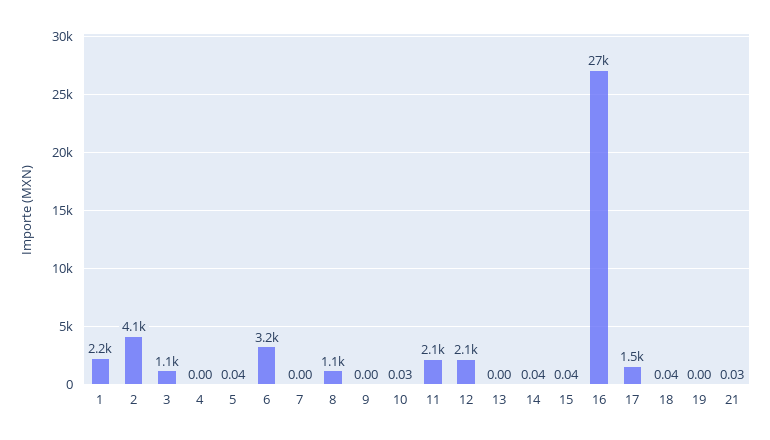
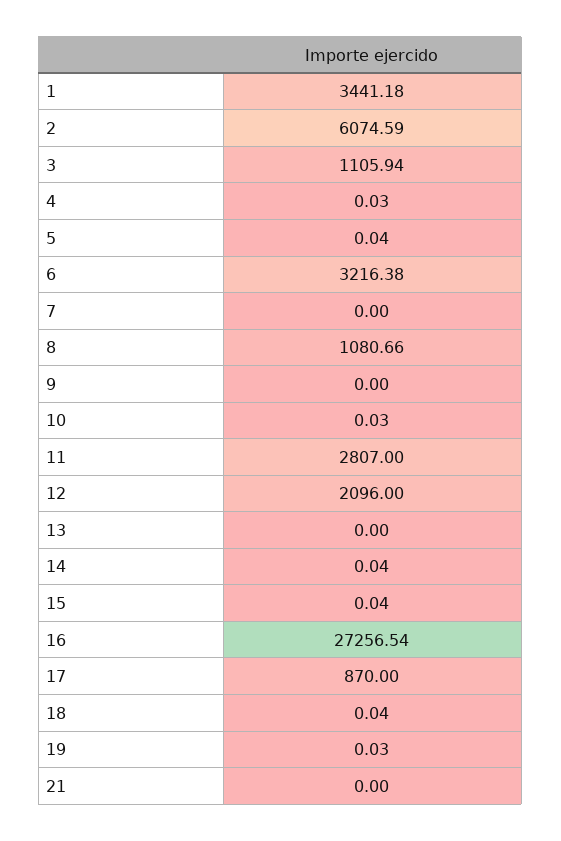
1: 2200 -> 3441.18
2: 4100 -> 6074.59
4: 0 -> 0.03
11: 2100 -> 2807
17: 1500 -> 870
19: 0 -> 0.03
21: 0.03 -> 0

